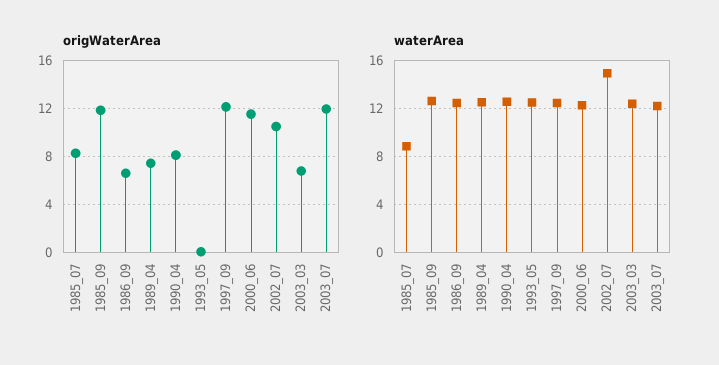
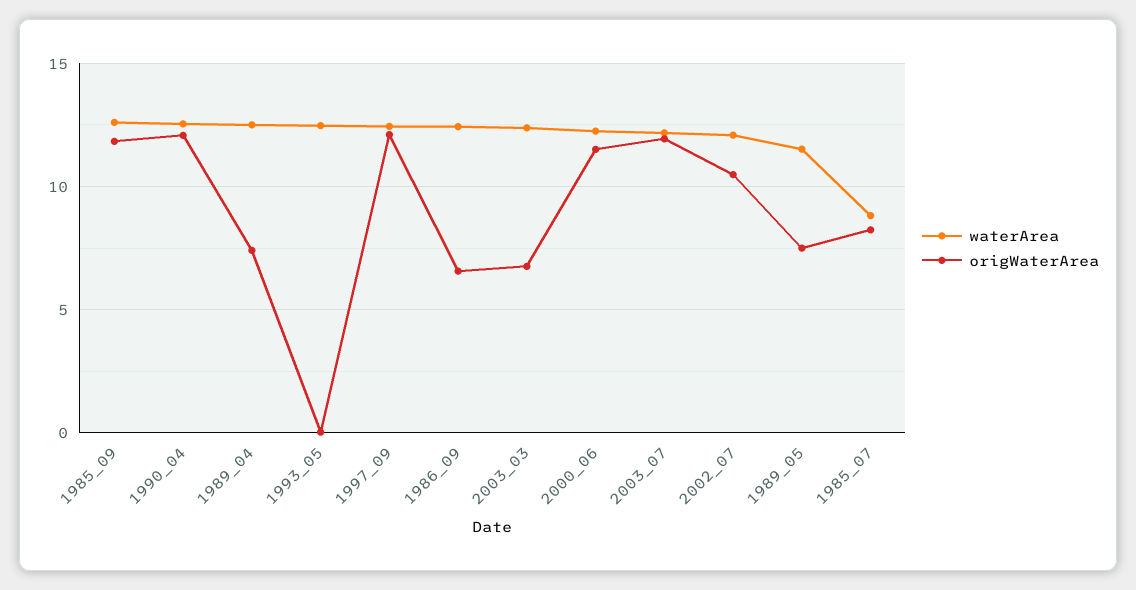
origWaterArea, 1990_04: 8 -> 12
waterArea, 2002_07: 15 -> 12
waterArea, 1989_05: none -> 11.5
origWaterArea, 1989_05: none -> 7.5

